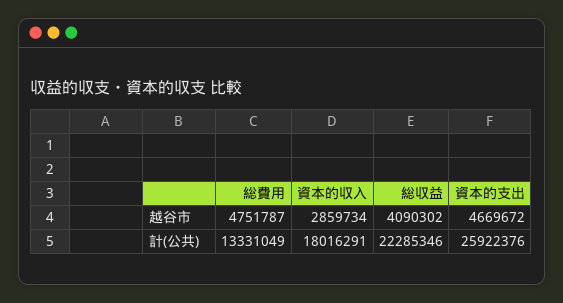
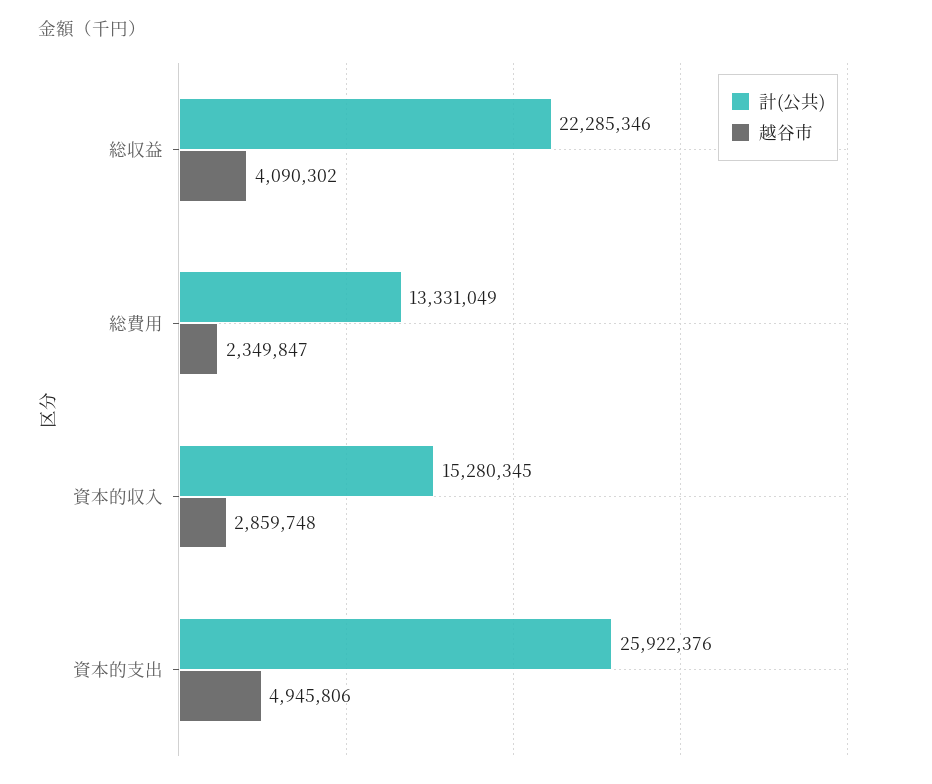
越谷市, 総費用: 4751787 -> 2349847
越谷市, 資本的収入: 2859734 -> 2859748
越谷市, 資本的支出: 4669672 -> 4945806
計(公共), 資本的収入: 18016291 -> 15280345

